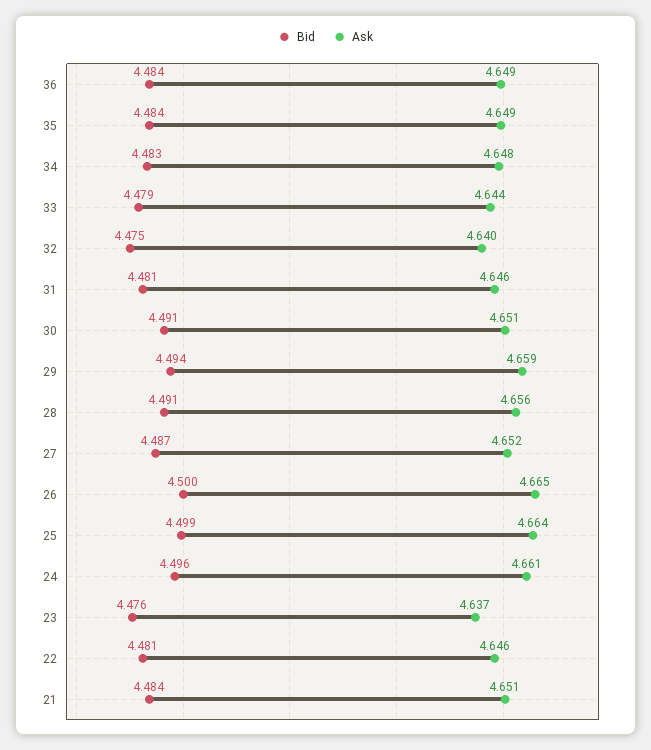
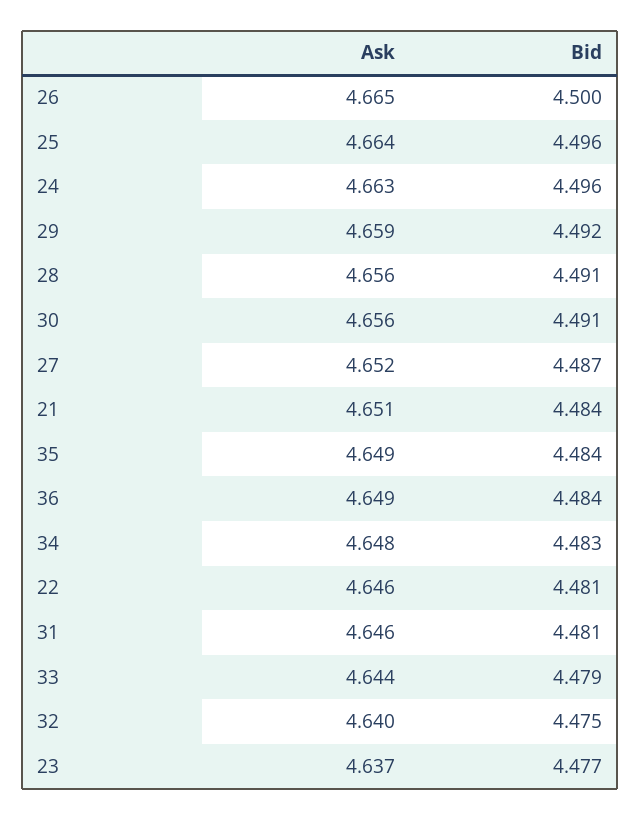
Ask, 30: 4.651 -> 4.656
Bid, 29: 4.494 -> 4.492
Bid, 25: 4.499 -> 4.496
Ask, 24: 4.661 -> 4.663
Bid, 23: 4.476 -> 4.477

